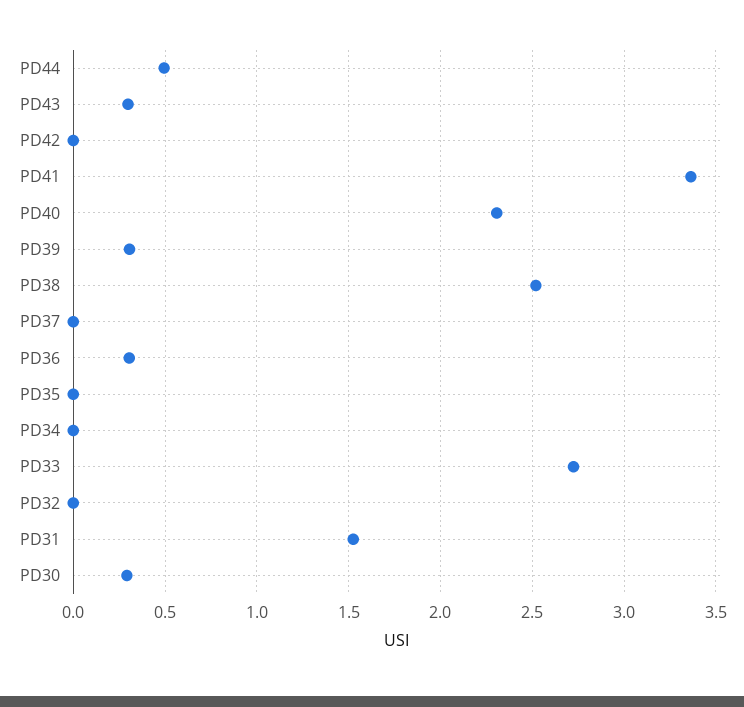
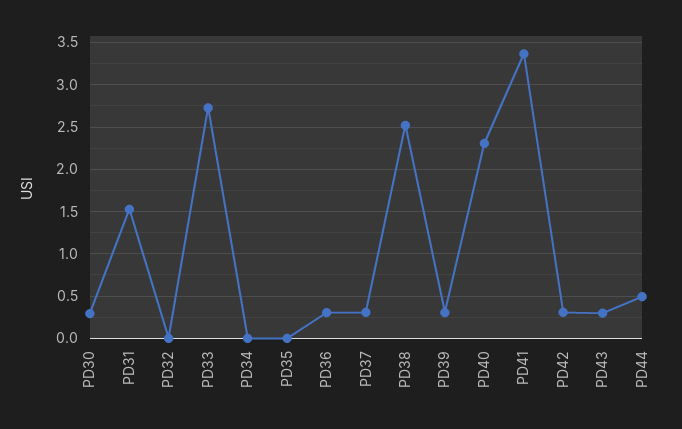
PD42: 0 -> 0.3
PD37: 0 -> 0.3

